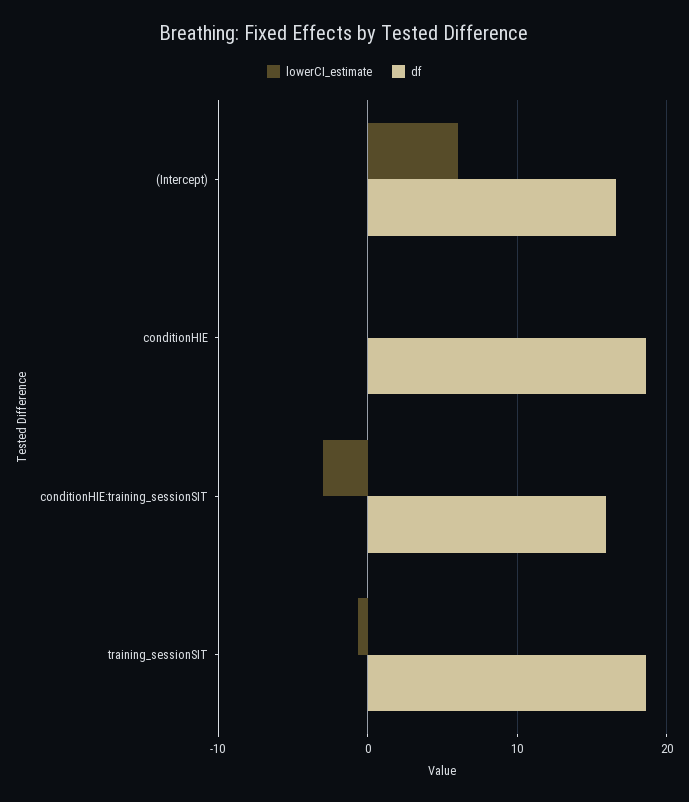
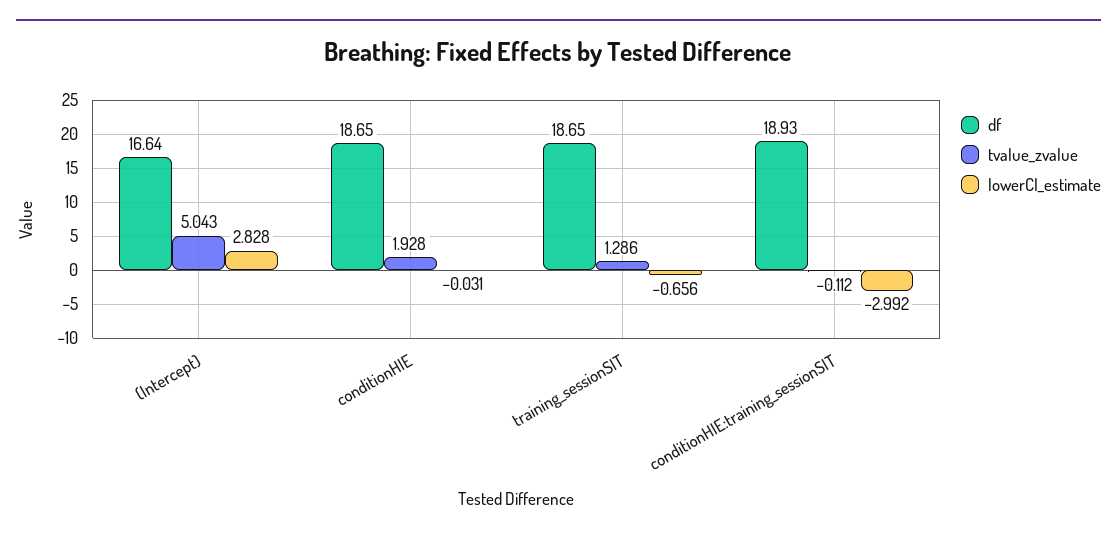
lowerCI_estimate, (Intercept): 6 -> 2.828
df, conditionHIE:training_sessionSIT: 16 -> 18.93
tvalue_zvalue, (Intercept): none -> 5.043
tvalue_zvalue, conditionHIE: none -> 1.928
tvalue_zvalue, training_sessionSIT: none -> 1.286
tvalue_zvalue, conditionHIE:training_sessionSIT: none -> -0.112

